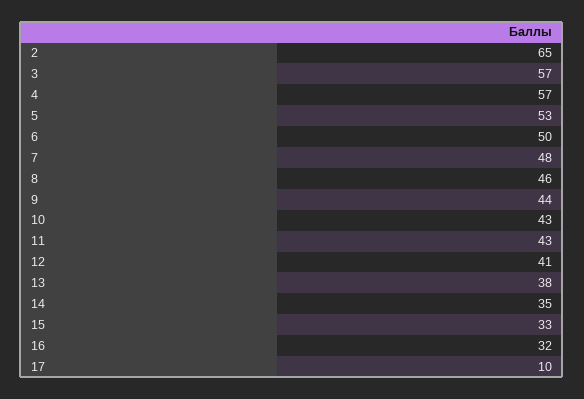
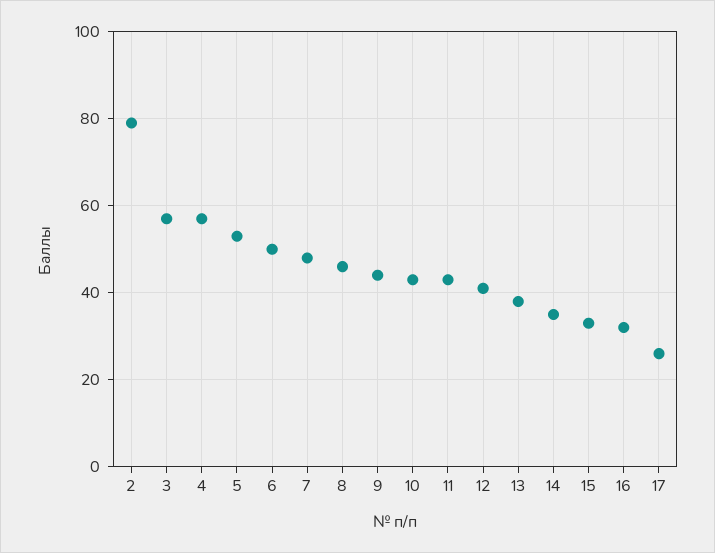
2: 65 -> 80
17: 10 -> 25

